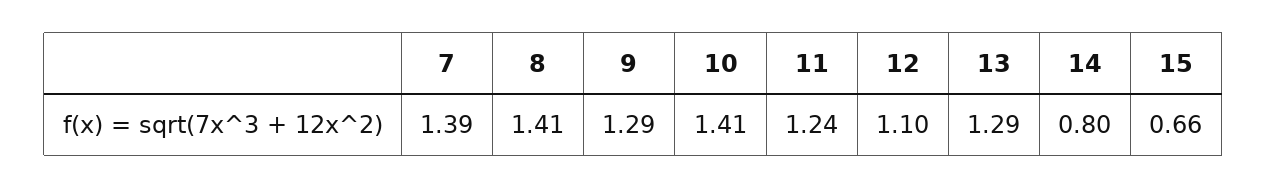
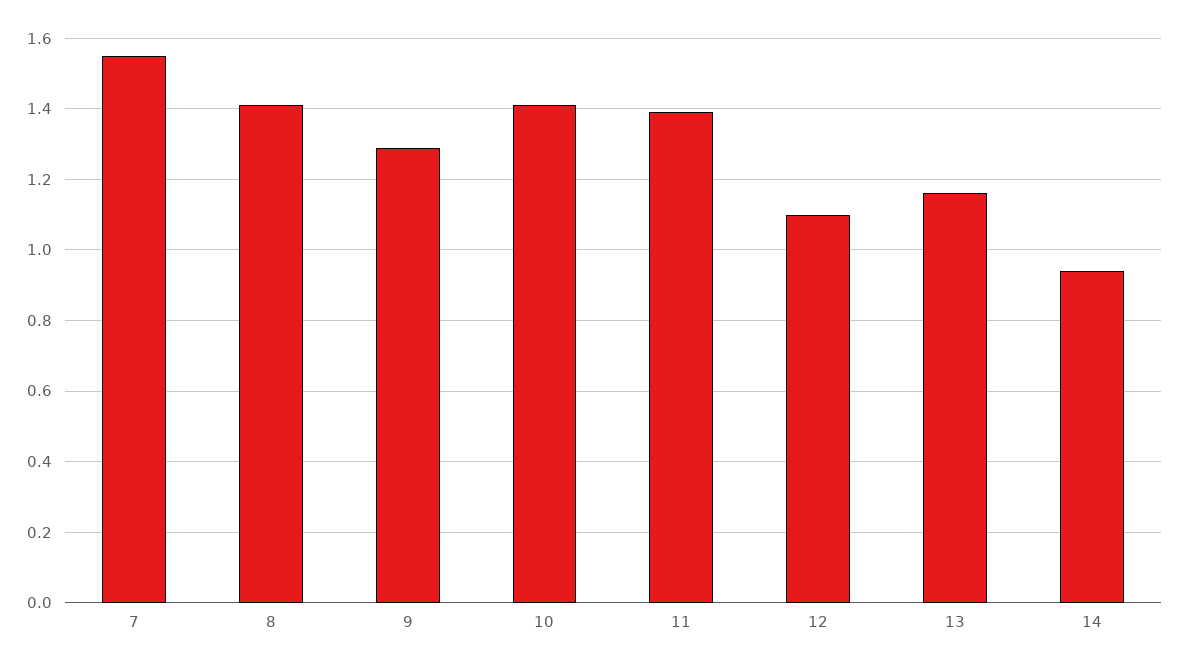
7: 1.39 -> 1.55
11: 1.24 -> 1.4
13: 1.29 -> 1.15
14: 0.8 -> 0.95
15: 0.66 -> none

